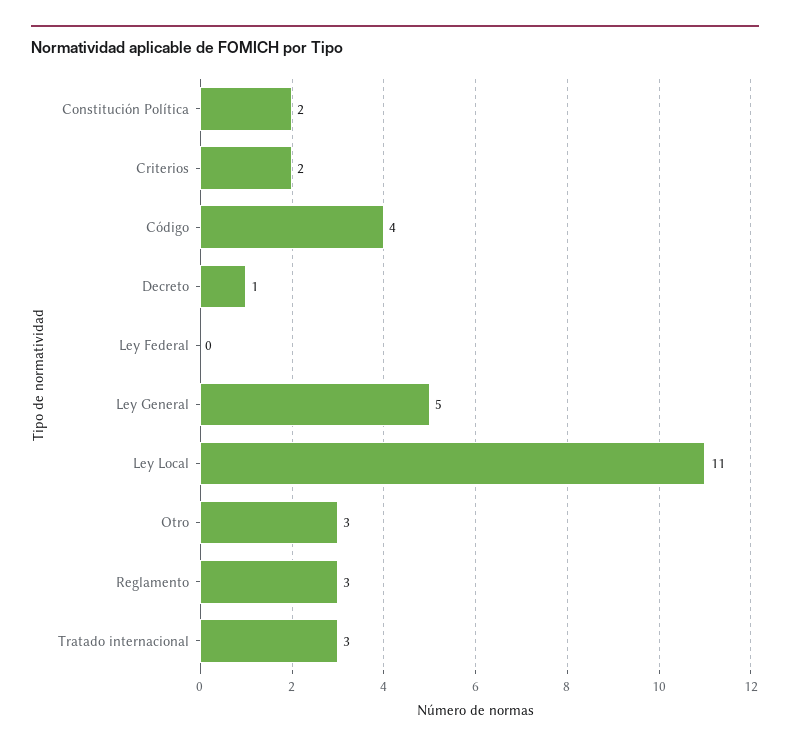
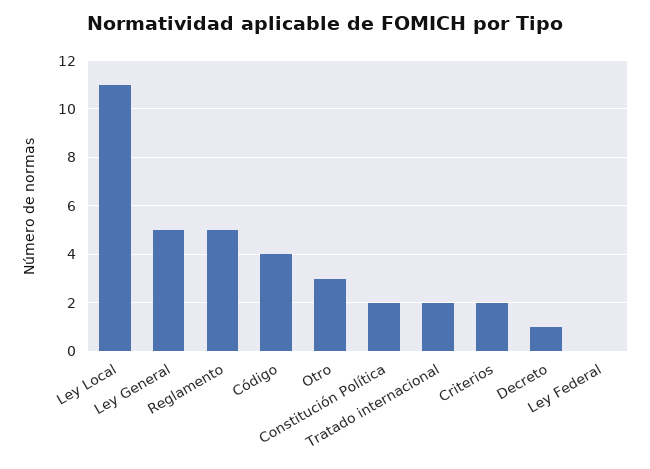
Reglamento: 3 -> 5
Tratado internacional: 3 -> 2

